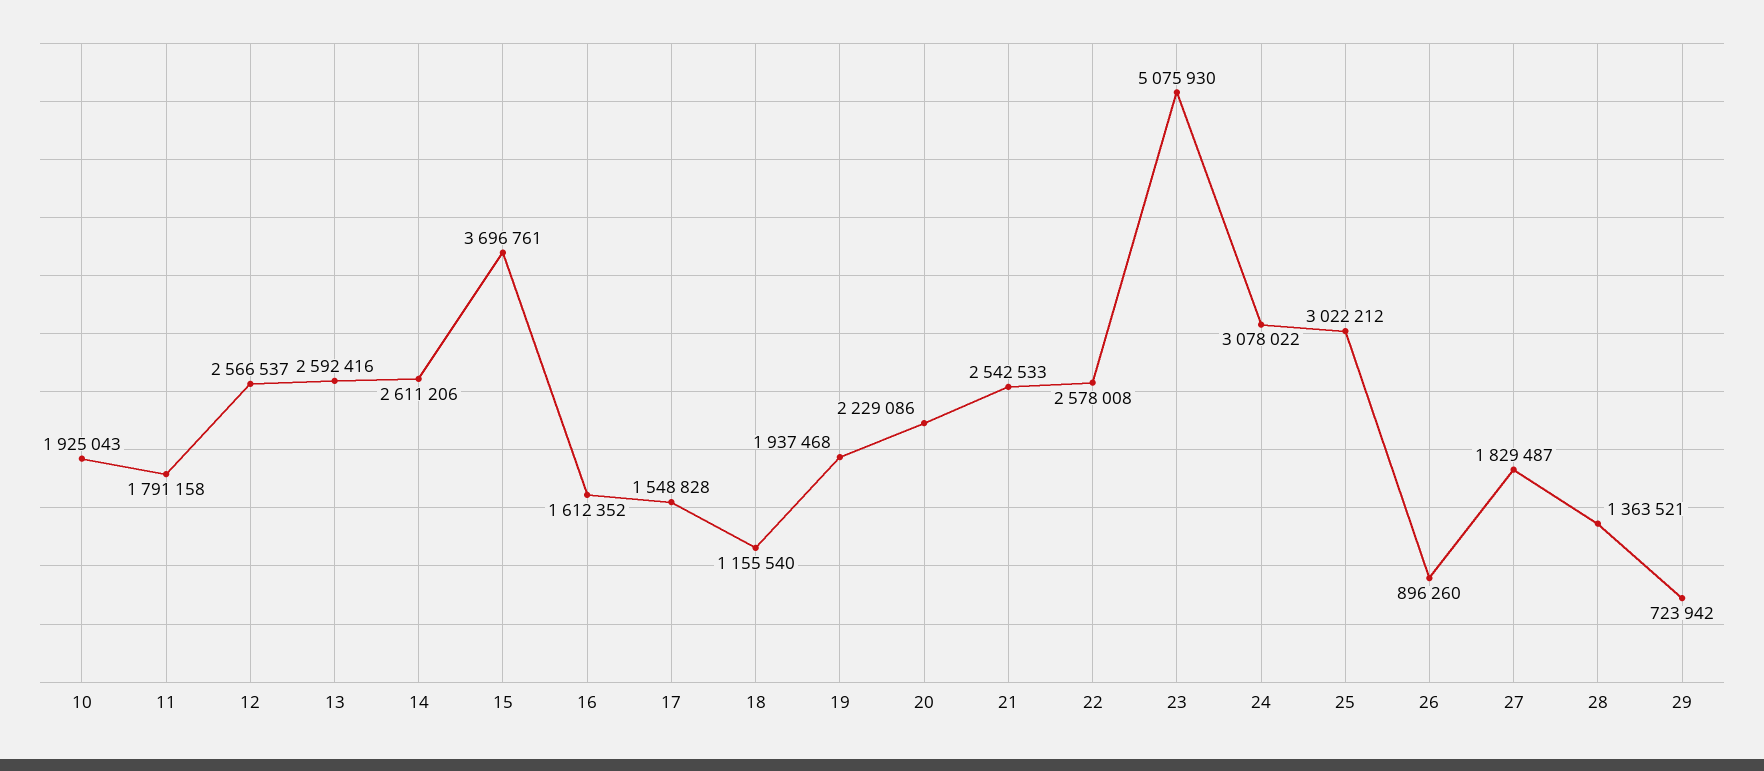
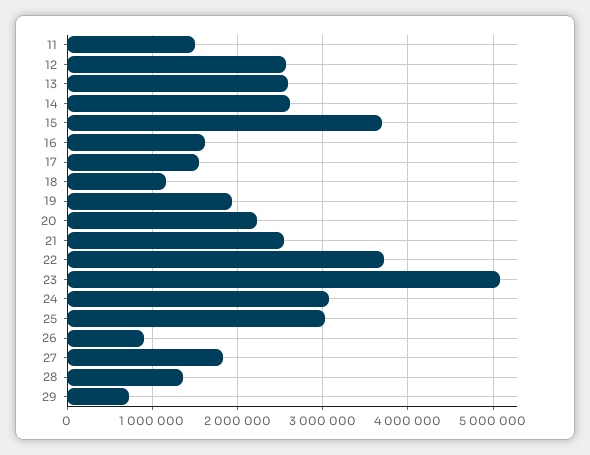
10: 1925043 -> none
11: 1791158 -> 1500000
22: 2578008 -> 3700000

